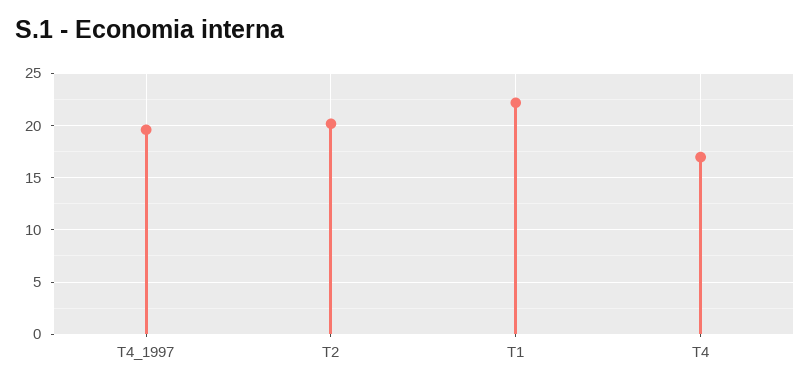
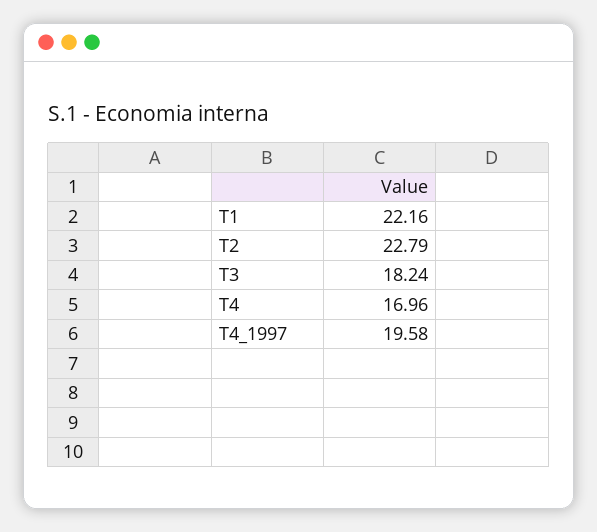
T2: 20 -> 22.79
T3: none -> 18.24

